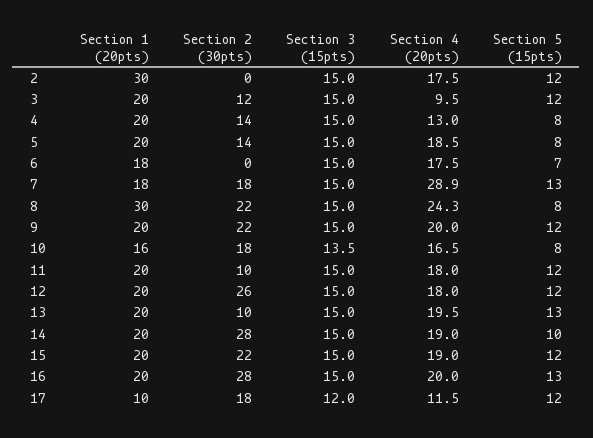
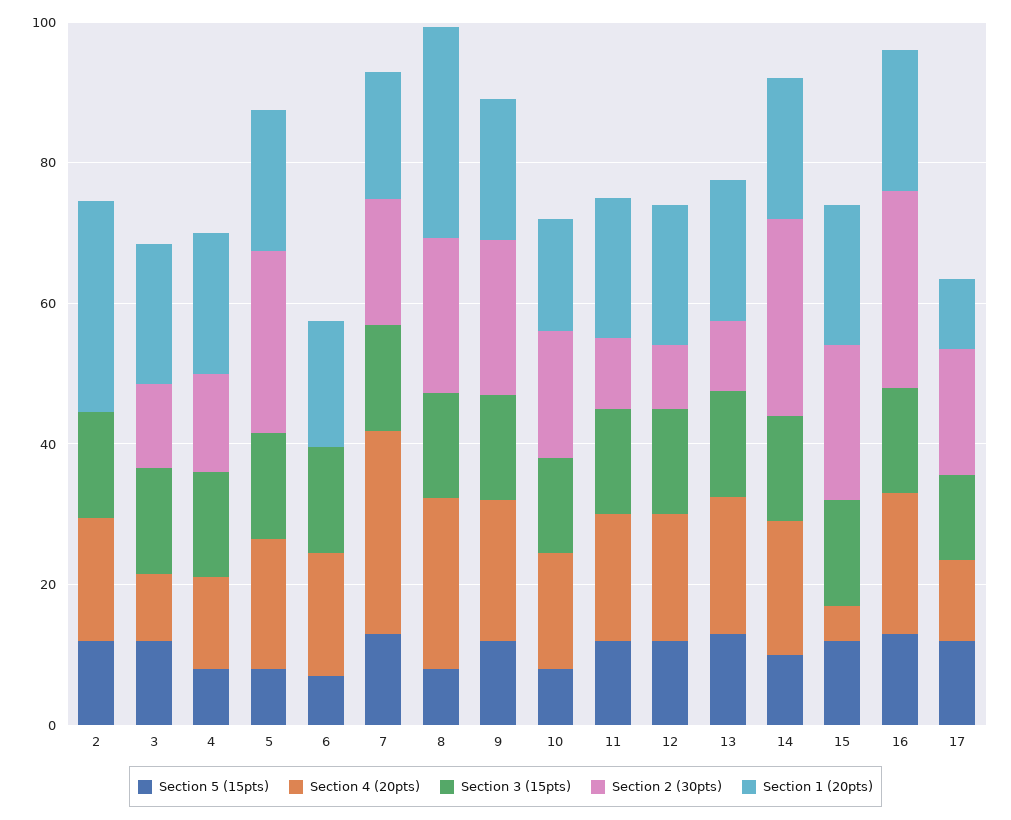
Section 2 (30pts), 5: 14 -> 25
Section 2 (30pts), 12: 26 -> 10
Section 4 (20pts), 15: 19 -> 5

